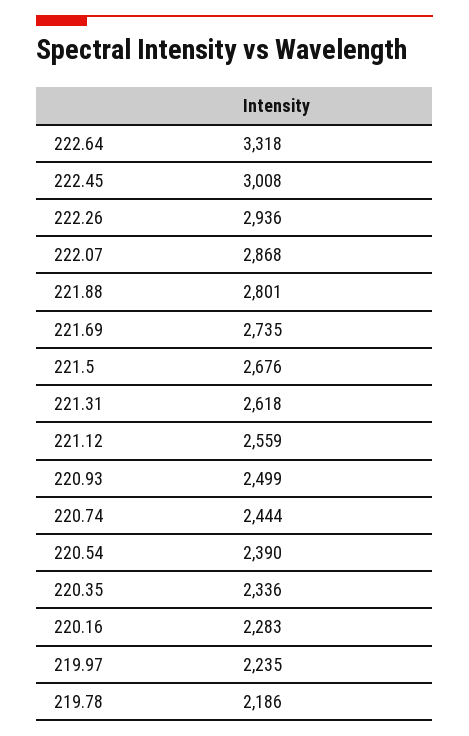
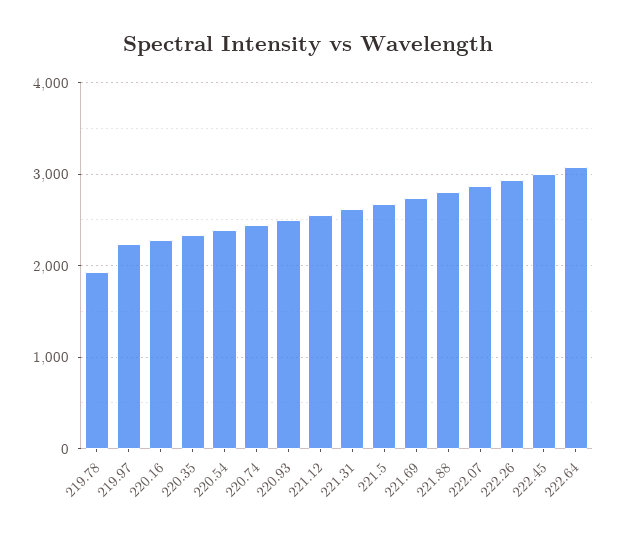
222.64: 3318 -> 3100
219.78: 2186 -> 1900

